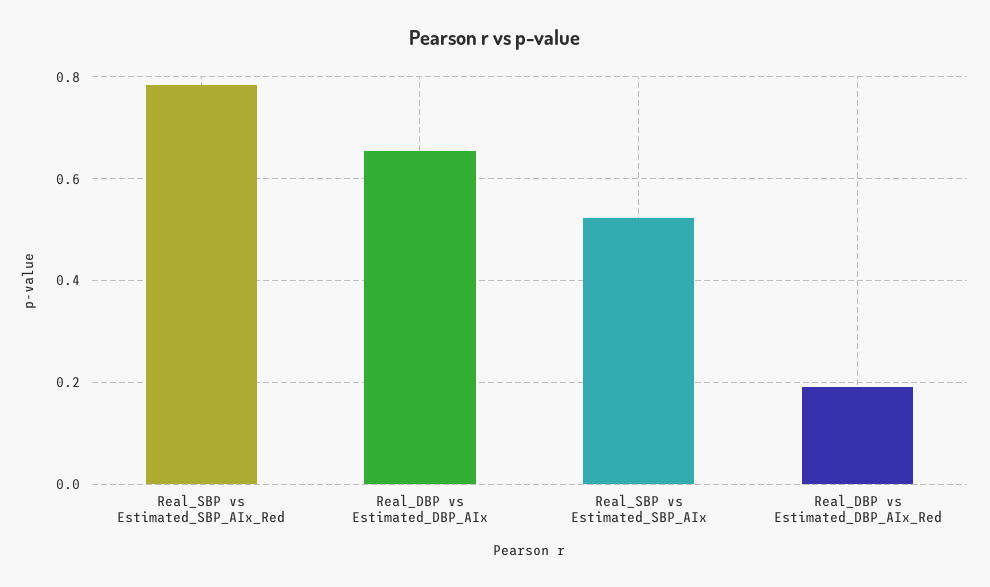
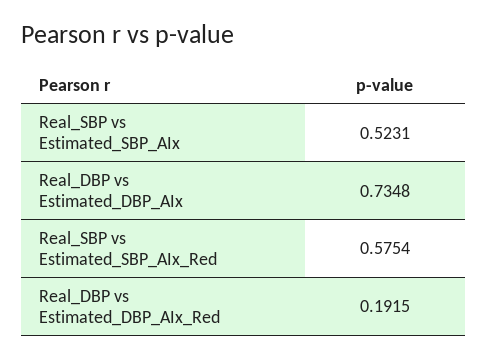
Real_SBP vs Estimated_SBP_AIx_Red: 0.78 -> 0.5754
Real_DBP vs Estimated_DBP_AIx: 0.66 -> 0.7348

